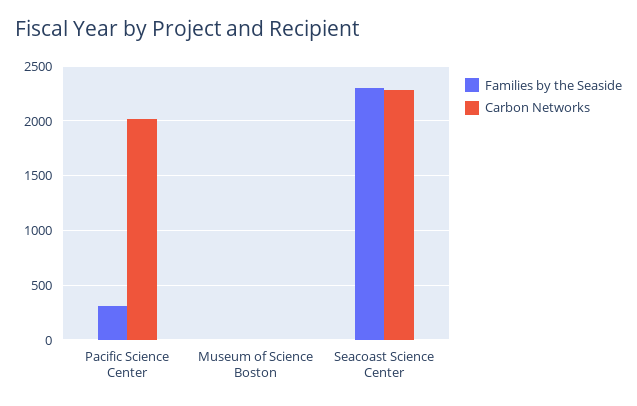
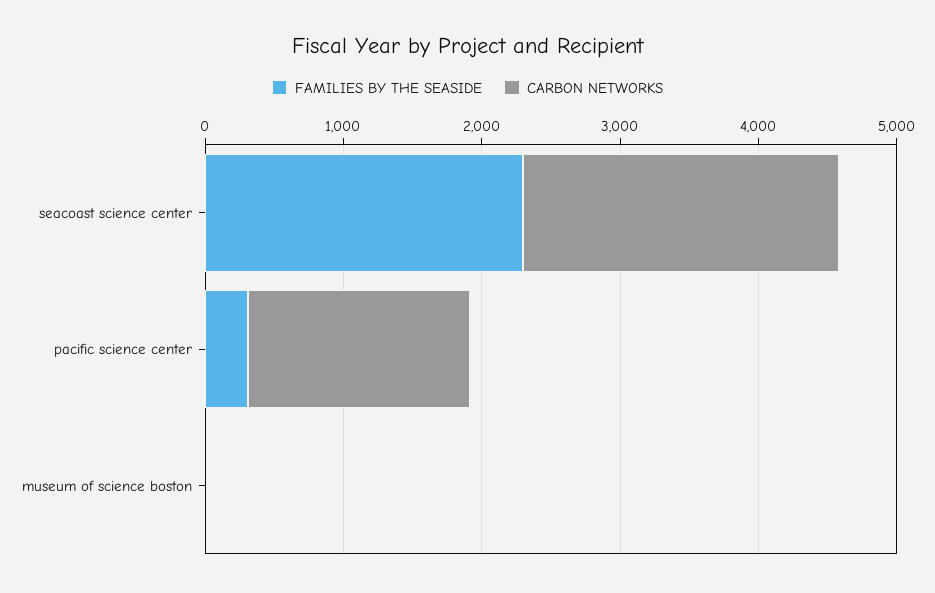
Carbon Networks, Pacific Science Center: 2000 -> 1600

